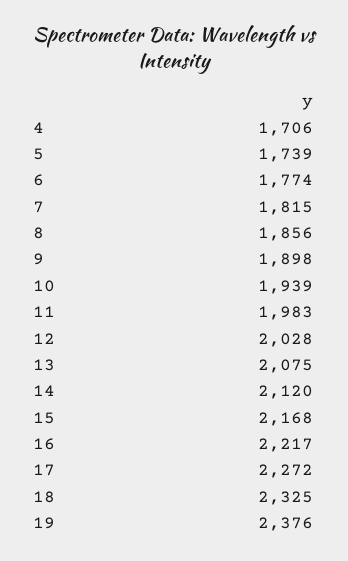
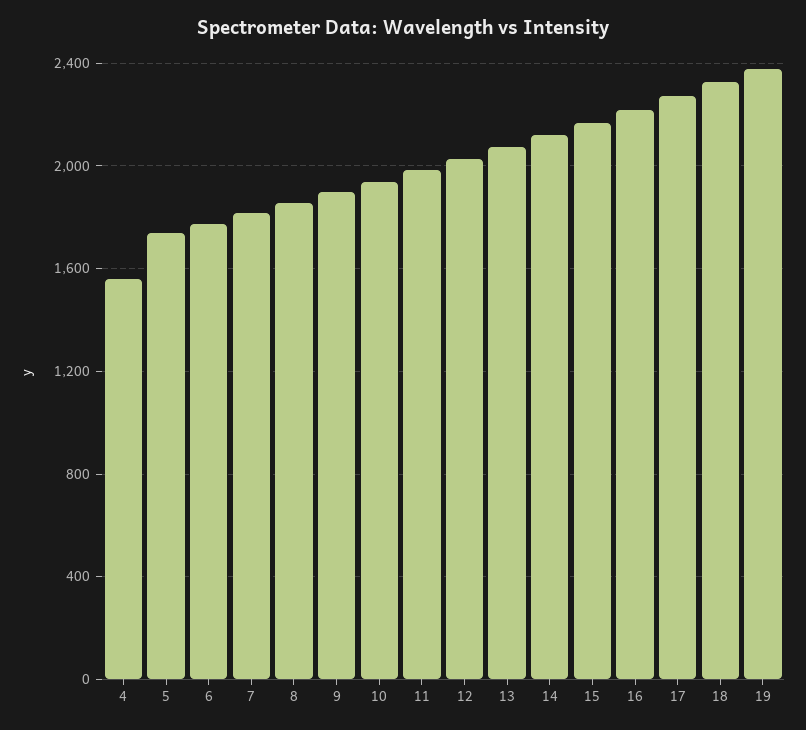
4: 1706 -> 1550

